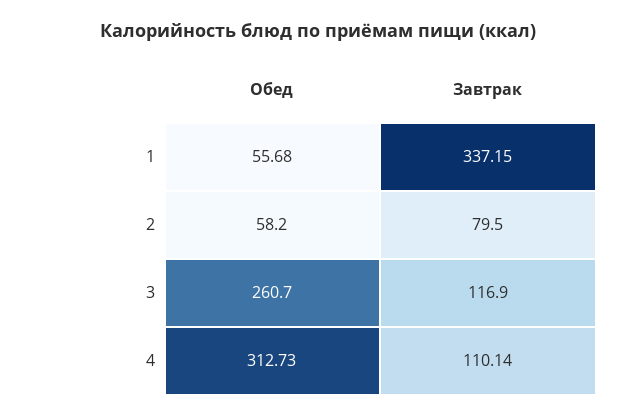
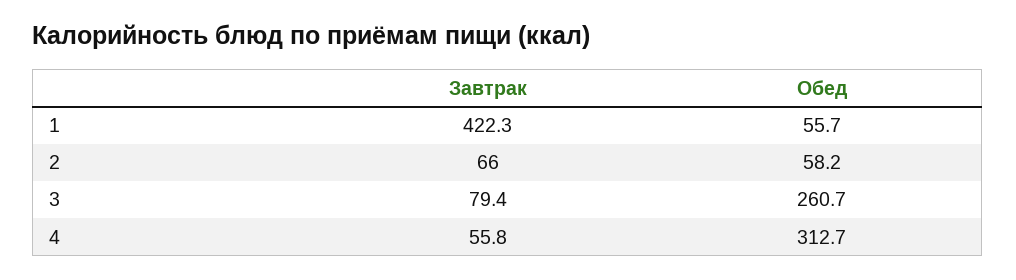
Завтрак, 1: 337.15 -> 422.3
Завтрак, 2: 79.5 -> 66
Завтрак, 3: 116.9 -> 79.4
Завтрак, 4: 110.14 -> 55.8

